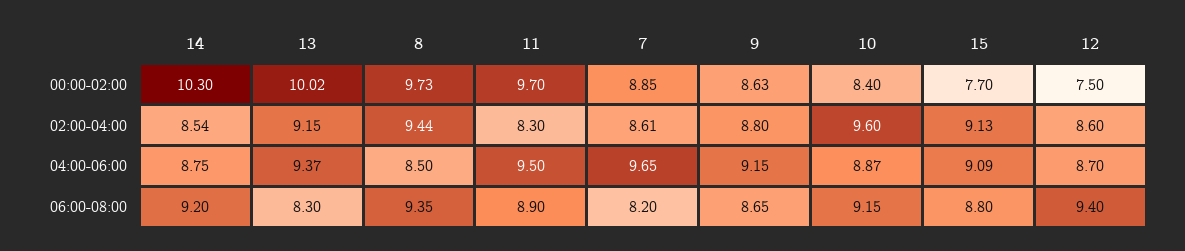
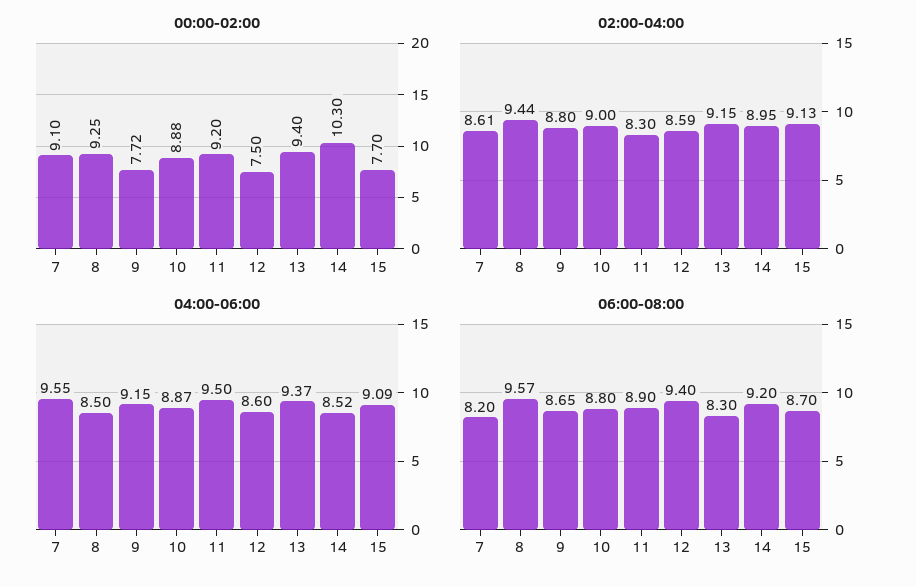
00:00-02:00, 13: 10.02 -> 9.4
00:00-02:00, 8: 9.73 -> 9.25
00:00-02:00, 11: 9.7 -> 9.2
00:00-02:00, 7: 8.85 -> 9.1
00:00-02:00, 9: 8.63 -> 7.72
00:00-02:00, 10: 8.4 -> 8.88
02:00-04:00, 14: 8.54 -> 8.95
02:00-04:00, 10: 9.6 -> 9
02:00-04:00, 12: 8.6 -> 8.59
04:00-06:00, 14: 8.75 -> 8.52
04:00-06:00, 7: 9.65 -> 9.55
04:00-06:00, 12: 8.7 -> 8.6
06:00-08:00, 8: 9.35 -> 9.57
06:00-08:00, 10: 9.15 -> 8.8
06:00-08:00, 15: 8.8 -> 8.7

